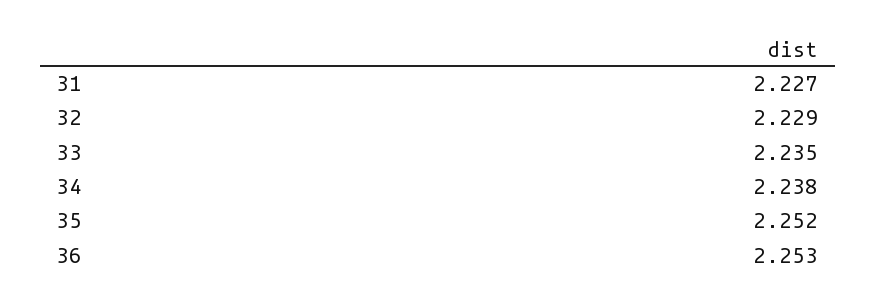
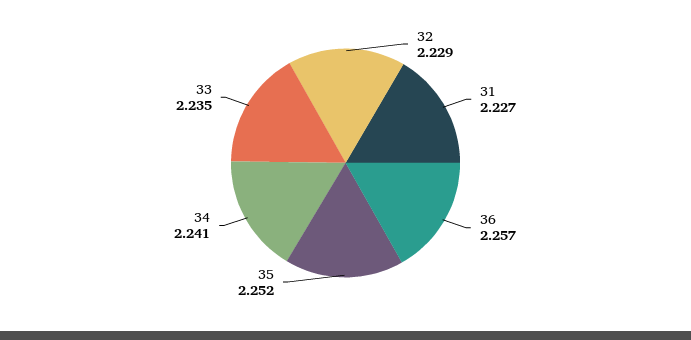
34: 2.238 -> 2.241
36: 2.253 -> 2.257

